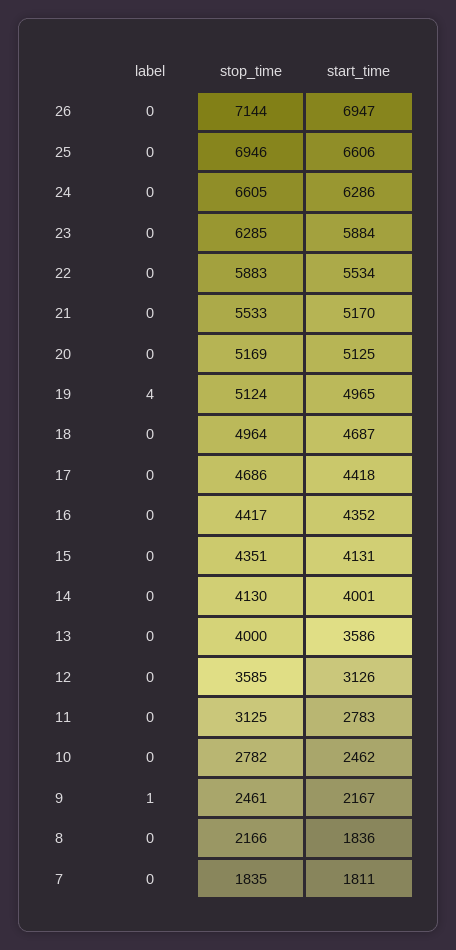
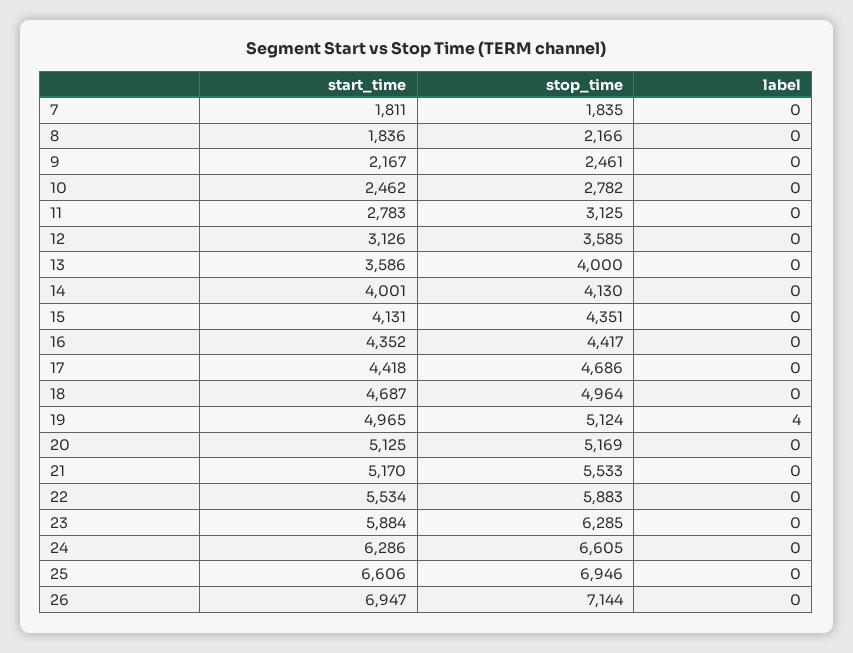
label, 9: 1 -> 0

